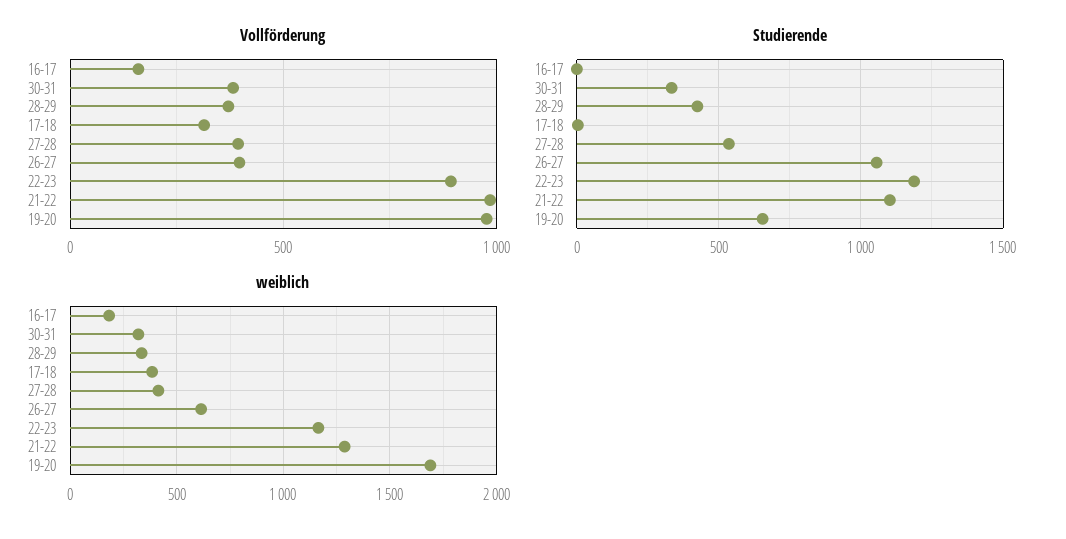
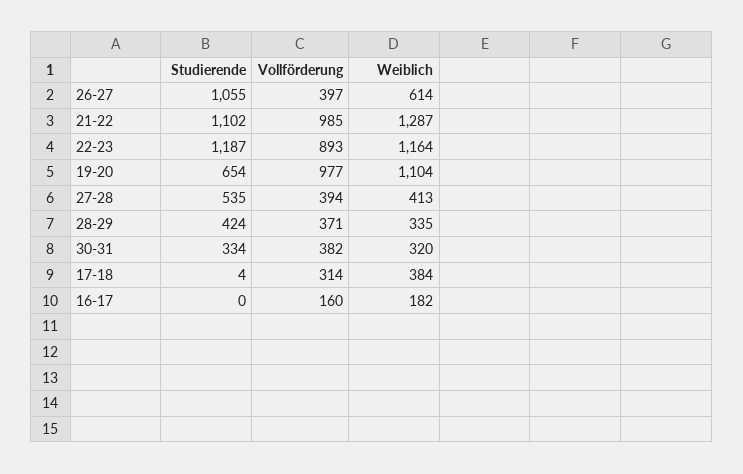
weiblich, 19-20: 1700 -> 1104

